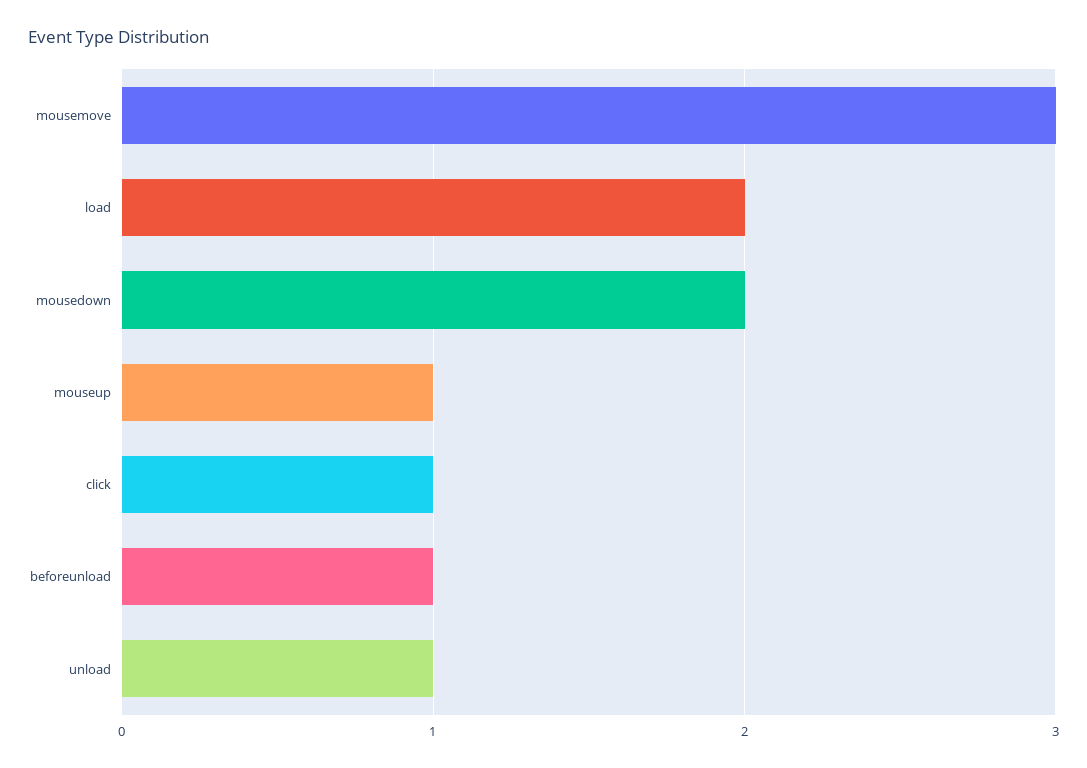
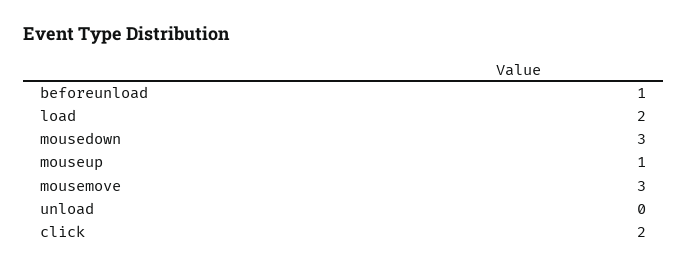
mousedown: 2 -> 3
click: 1 -> 2
unload: 1 -> 0

